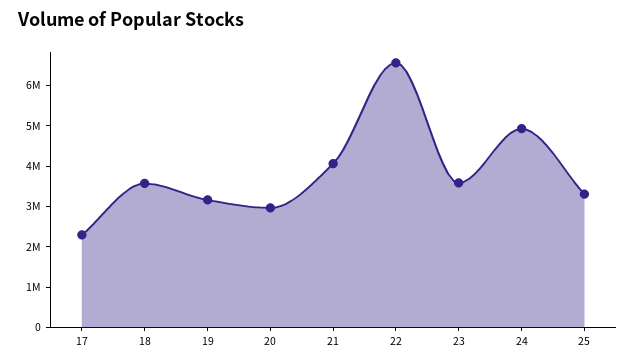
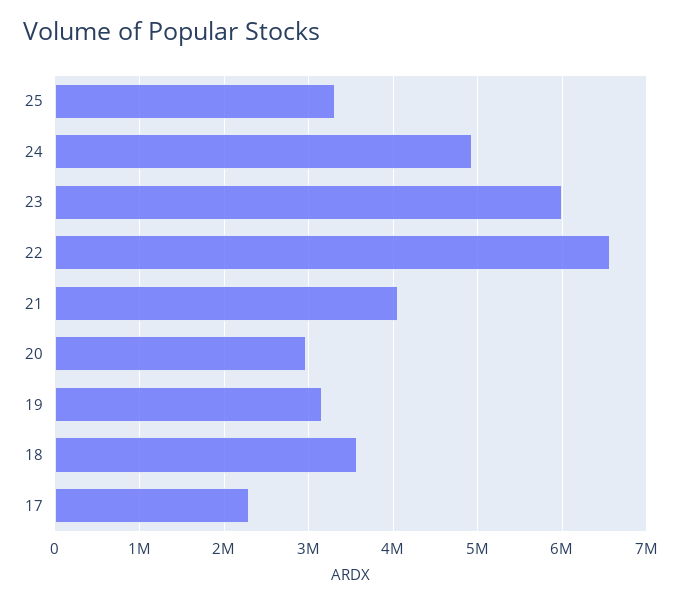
23: 3600000 -> 6000000

